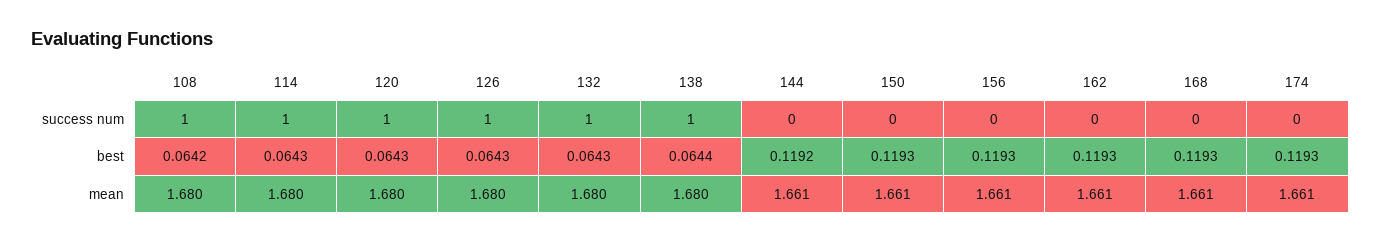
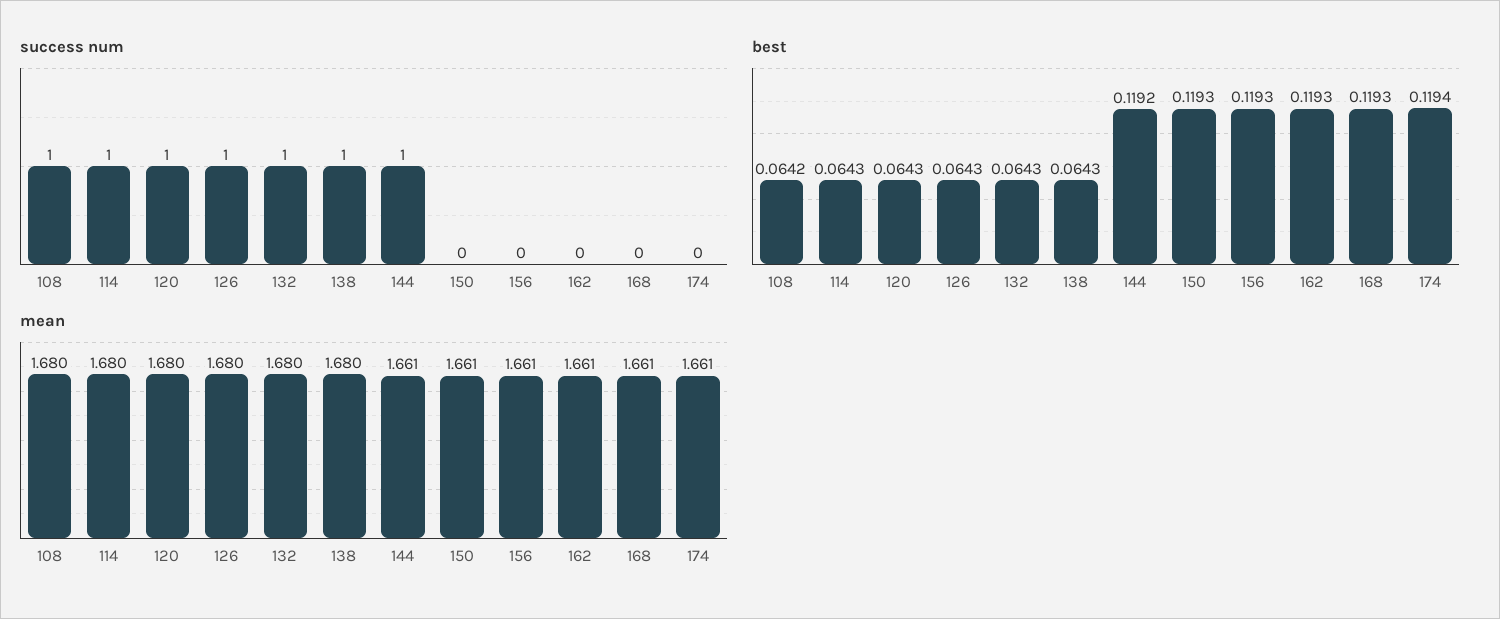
success num, 144: 0 -> 1
best, 138: 0.0644 -> 0.0643
best, 174: 0.1193 -> 0.1194

